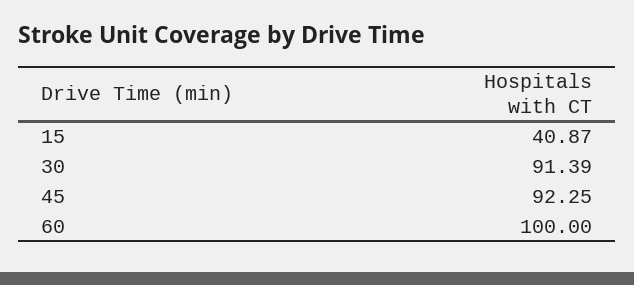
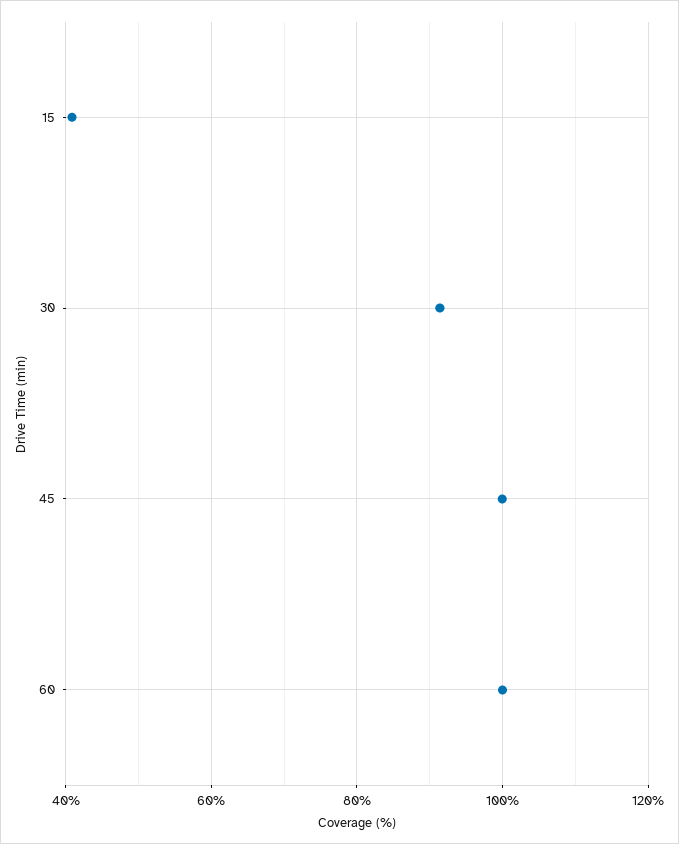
45: 92.25 -> 100

